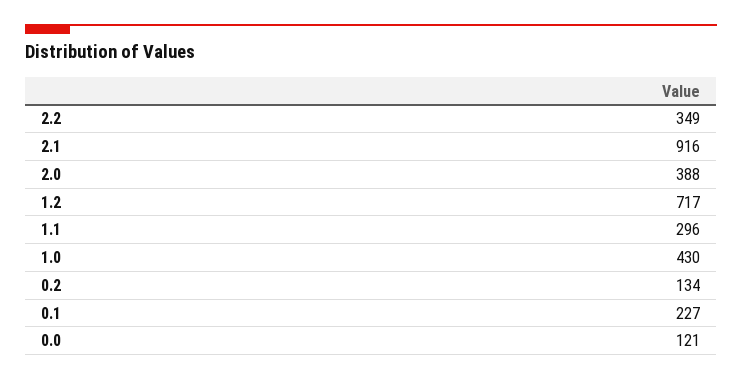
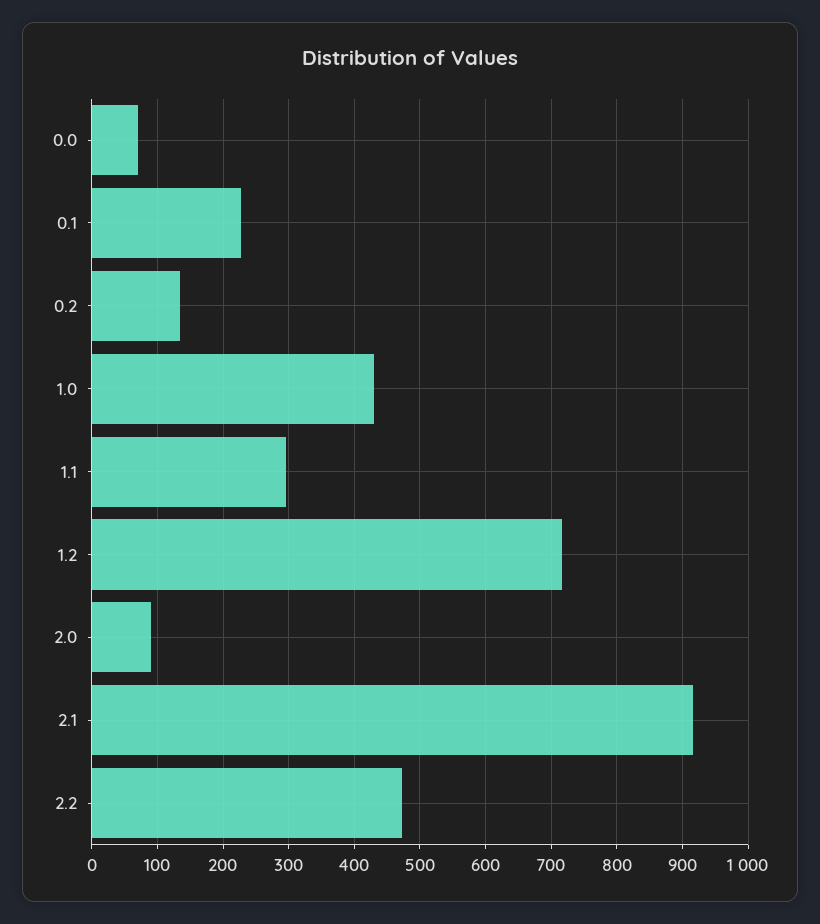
2.2: 349 -> 470
2.0: 388 -> 90
0.0: 121 -> 70

